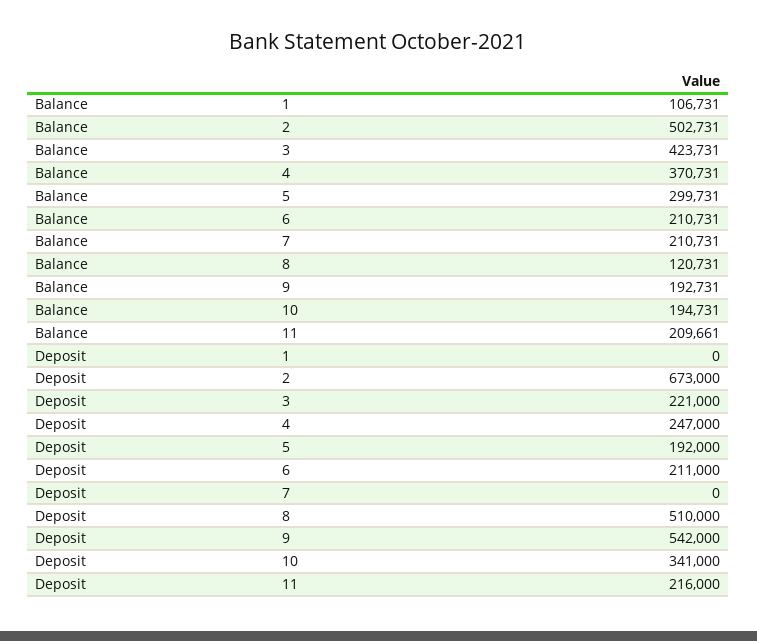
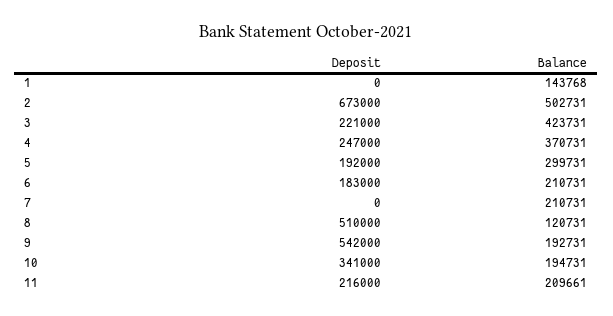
Balance, 1: 106731 -> 143768
Deposit, 6: 211000 -> 183000

